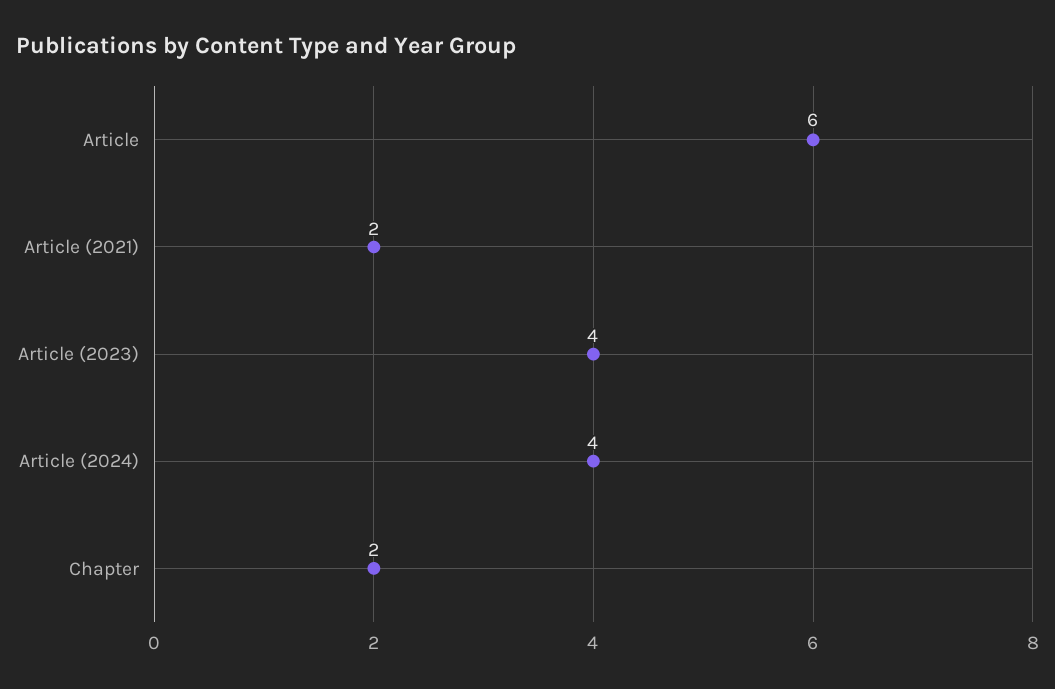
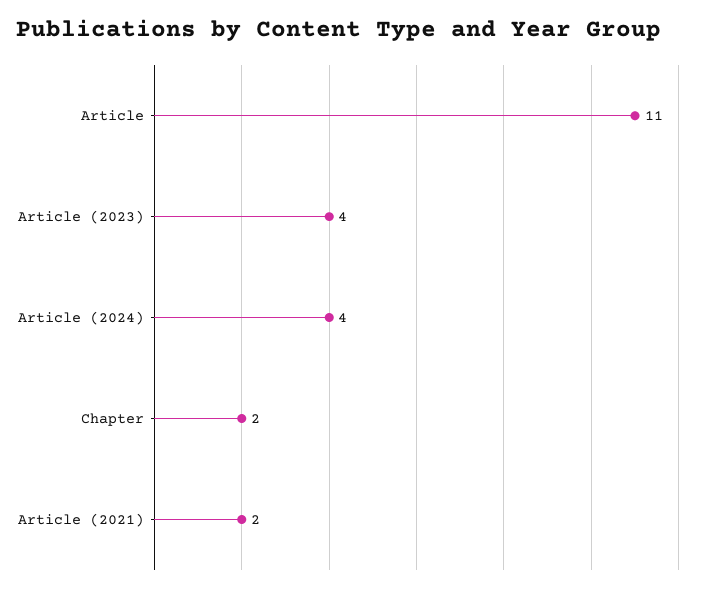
Article: 6 -> 11

